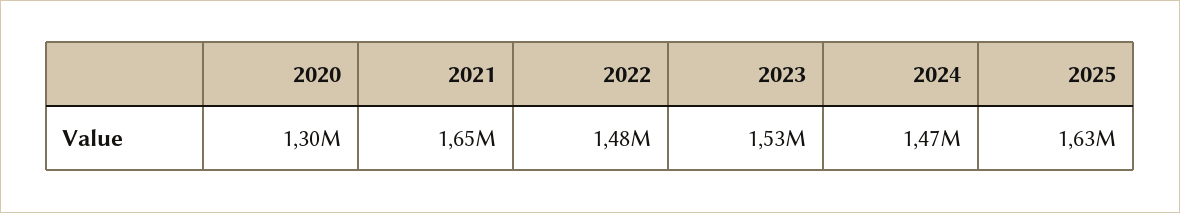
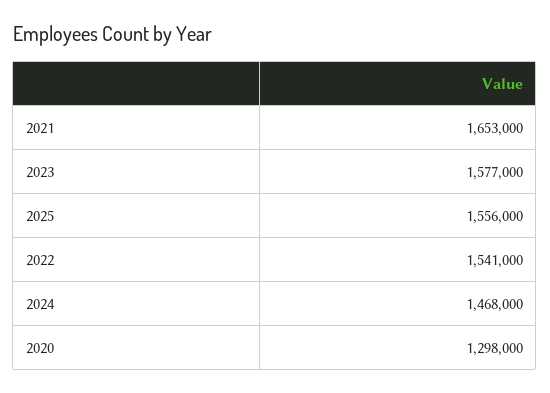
2022: 1480000 -> 1541000
2023: 1530000 -> 1577000
2025: 1630000 -> 1556000

